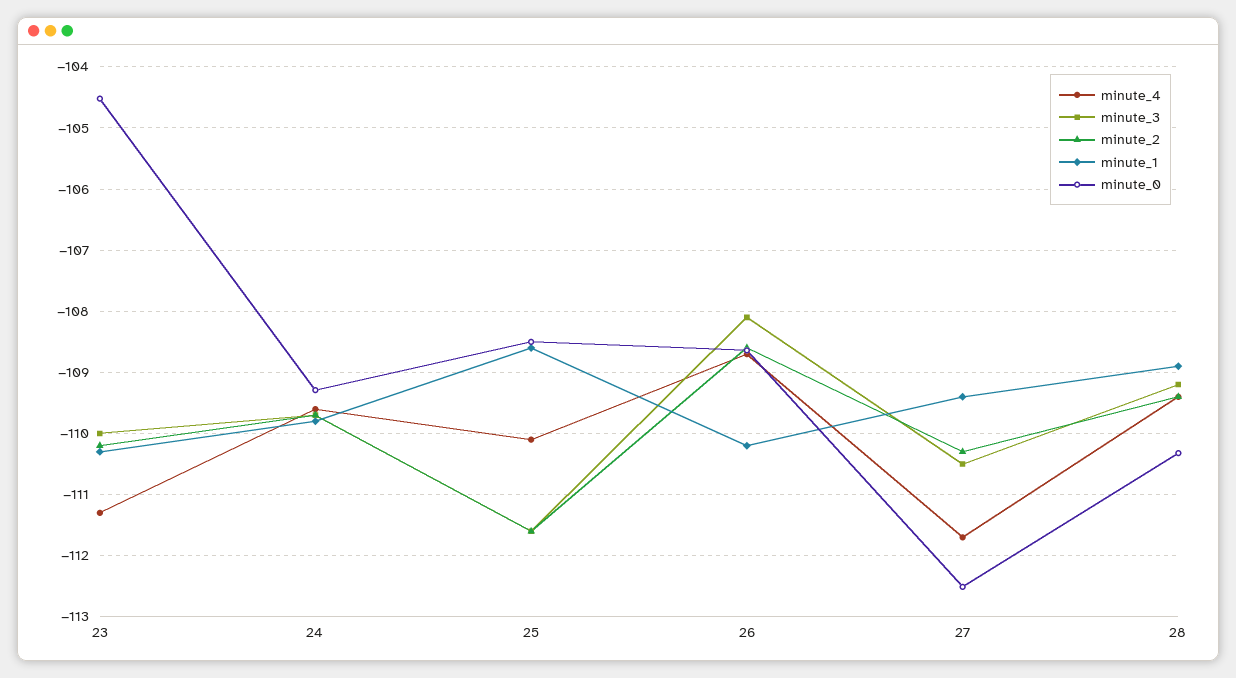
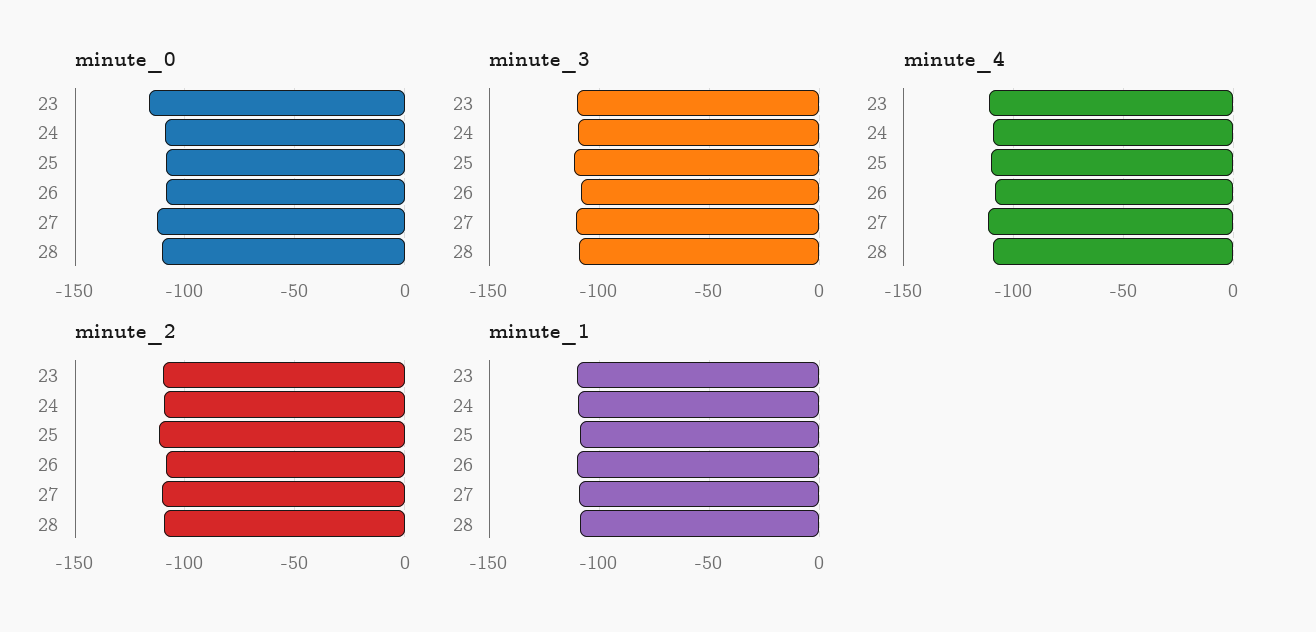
minute_0, 23: -104.5 -> -115

